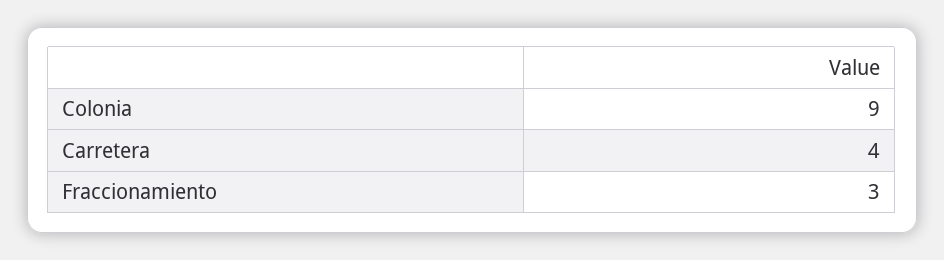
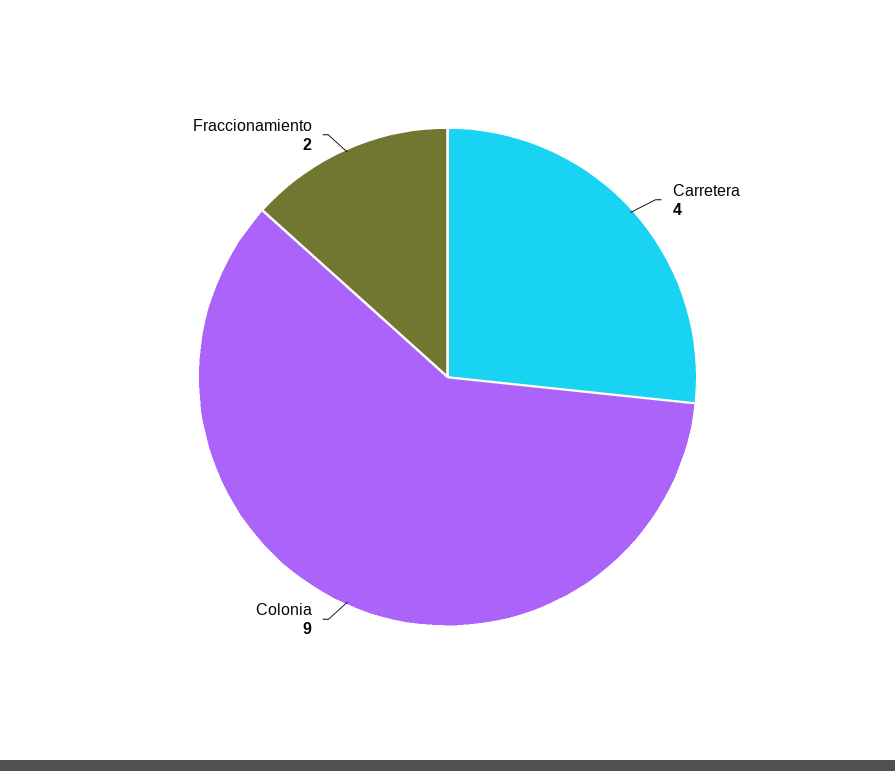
Fraccionamiento: 3 -> 2

